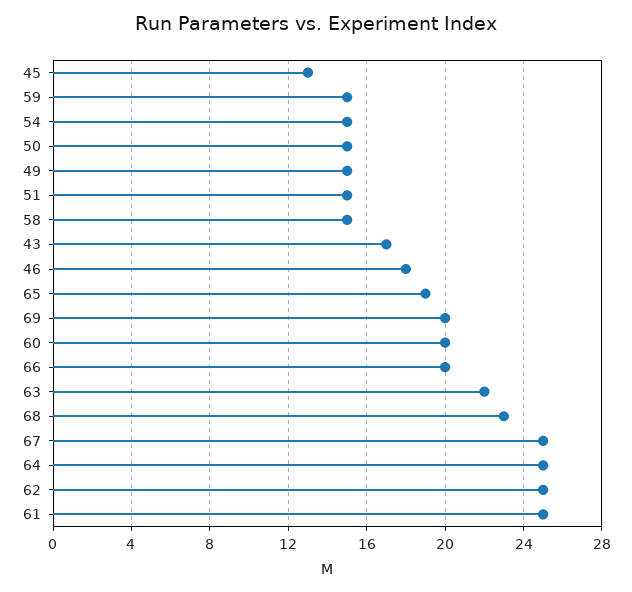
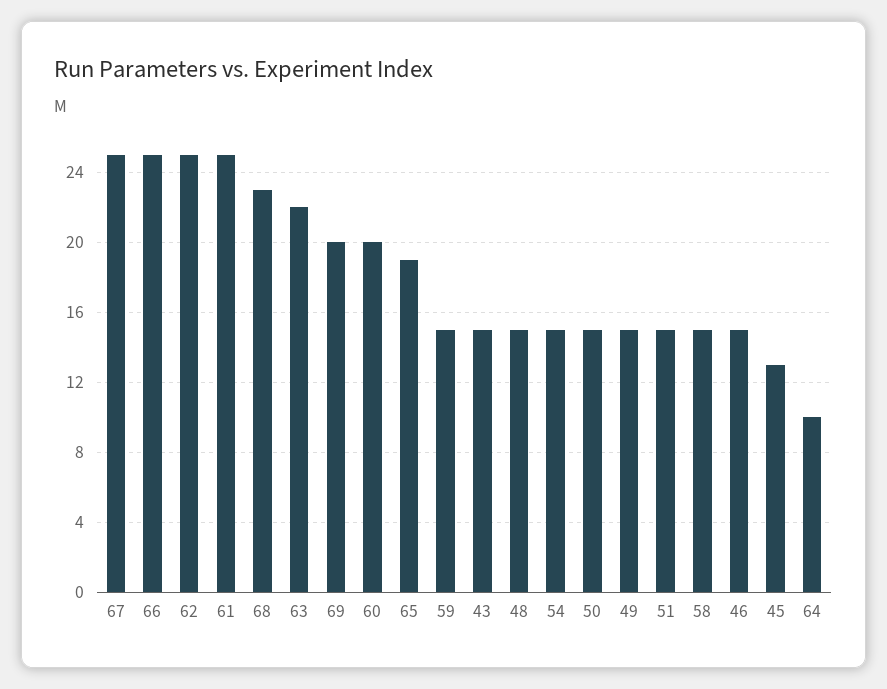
43: 17 -> 15
46: 18 -> 15
66: 20 -> 25
64: 25 -> 10
48: none -> 15

